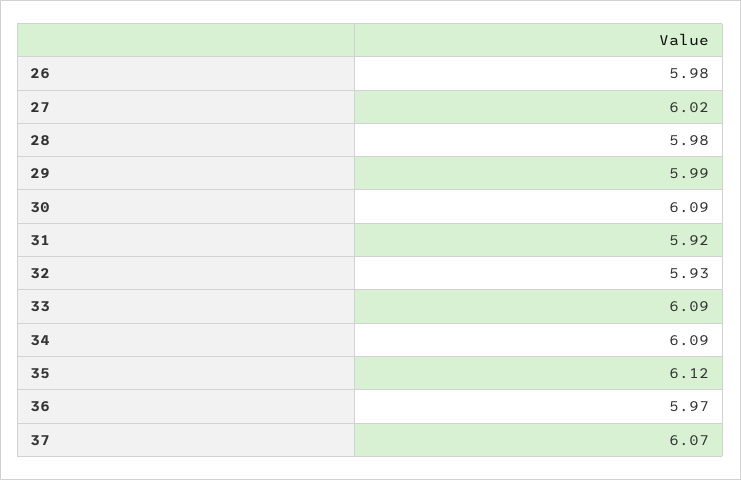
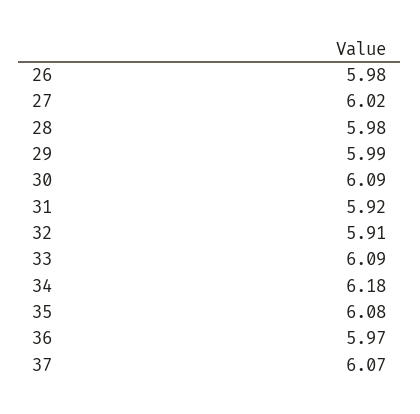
32: 5.93 -> 5.91
34: 6.09 -> 6.18
35: 6.12 -> 6.08

